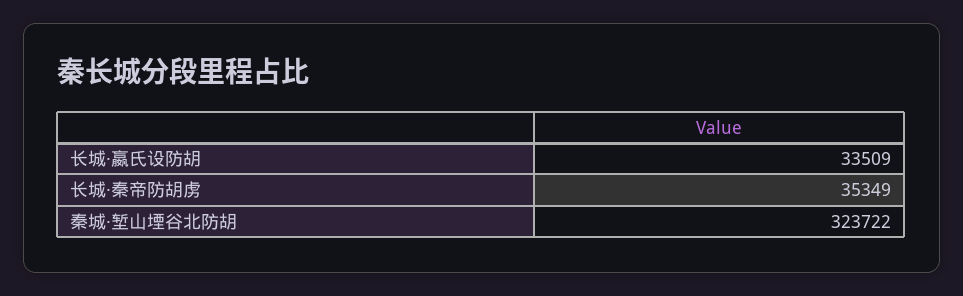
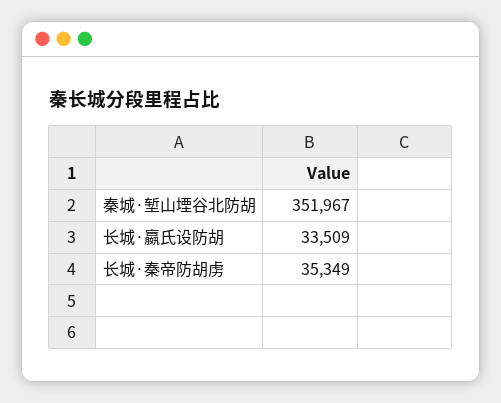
秦城·堑山堙谷北防胡: 323722 -> 351967

